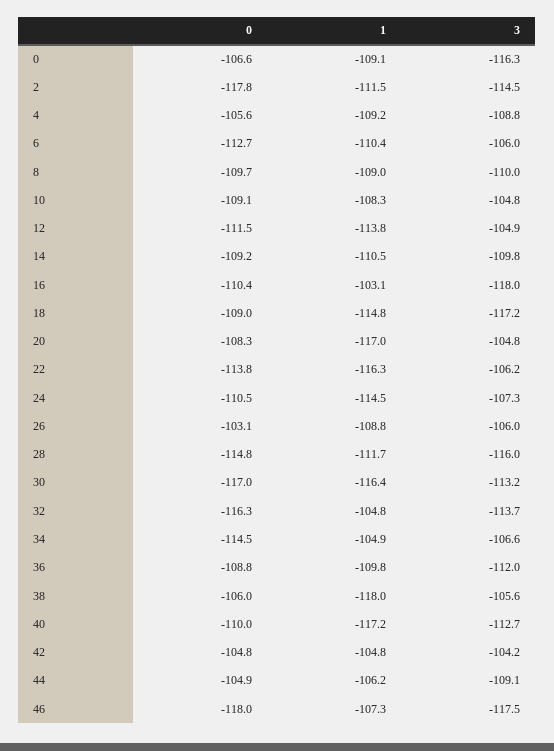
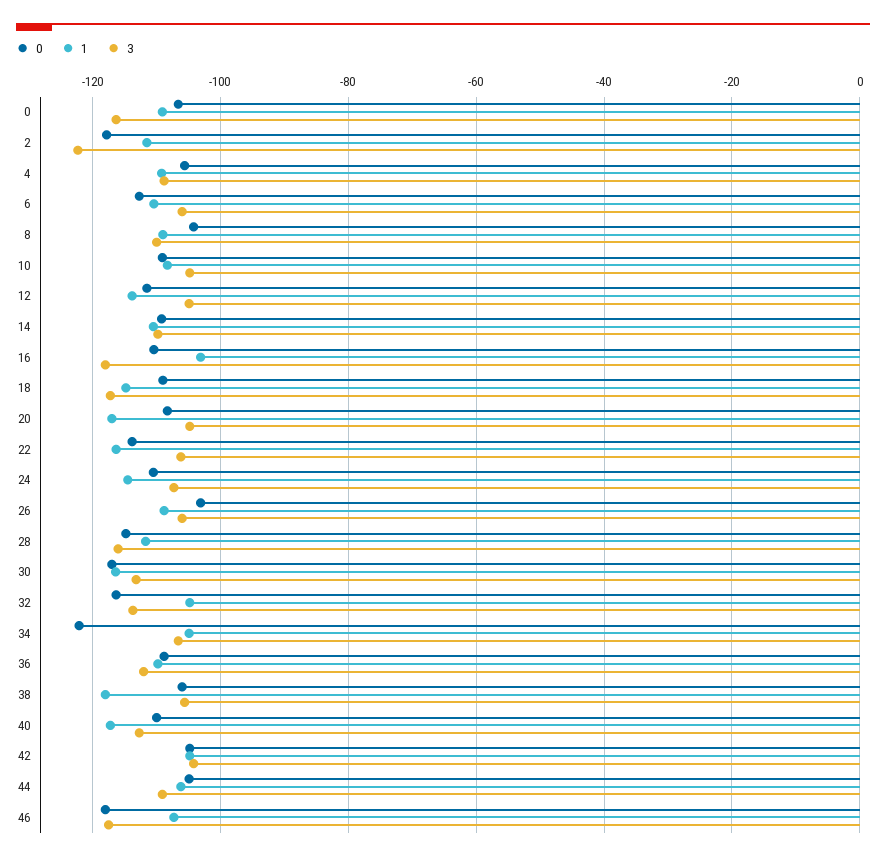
3, 2: -114.5 -> -122
0, 8: -109.7 -> -104
0, 34: -114.5 -> -122

